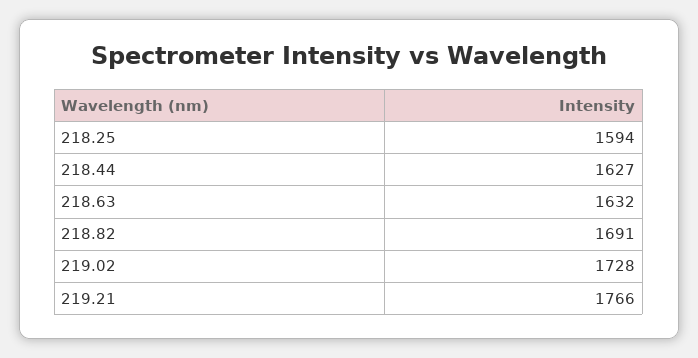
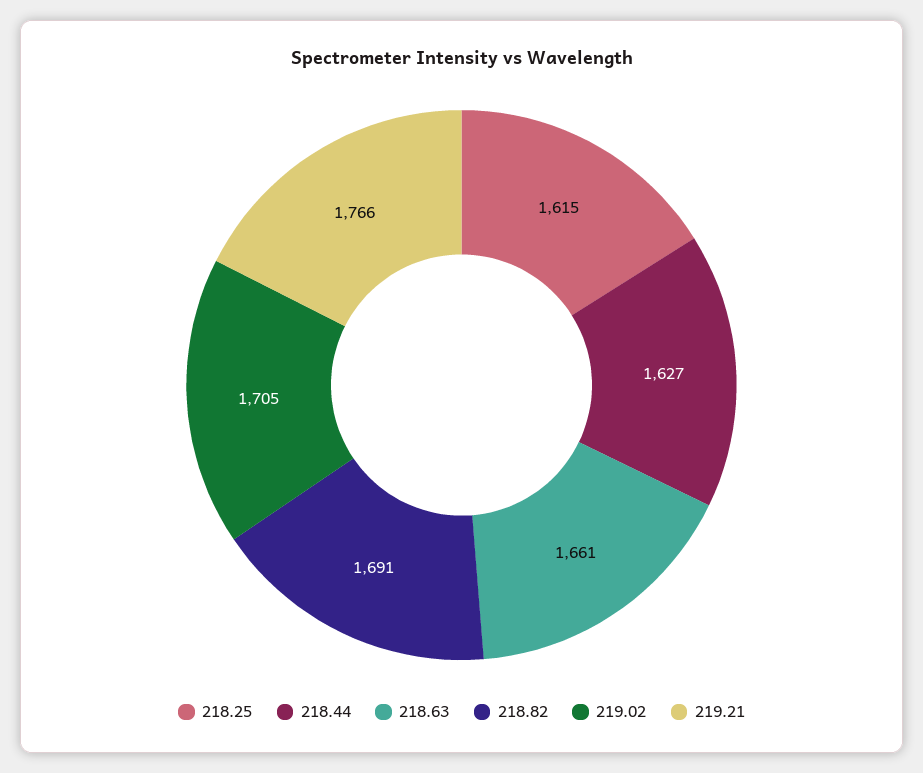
218.25: 1594 -> 1615
218.63: 1632 -> 1661
219.02: 1728 -> 1705

